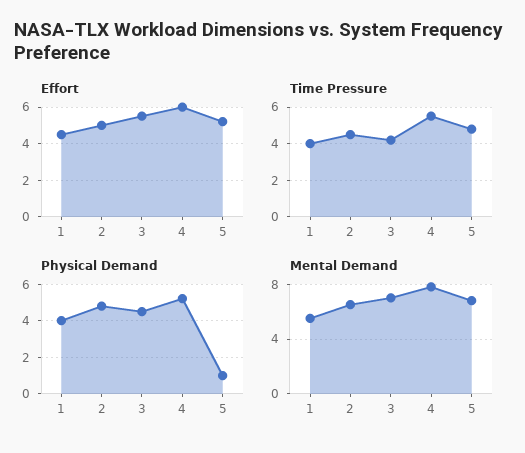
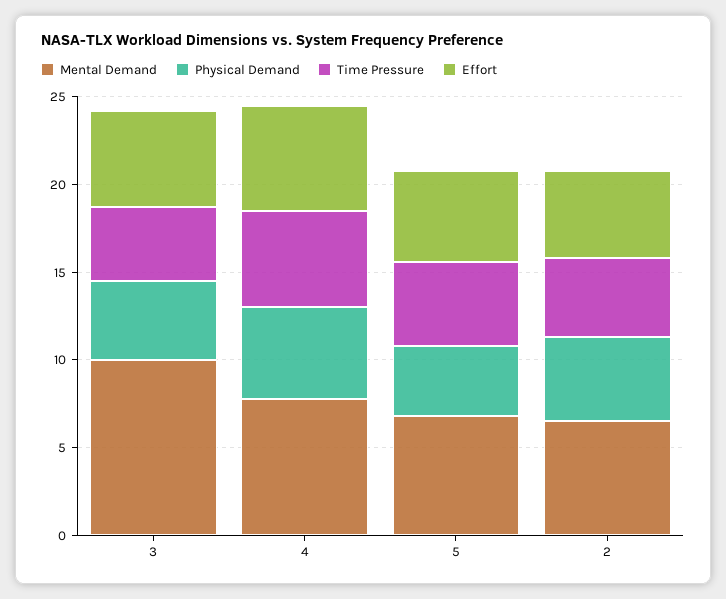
Effort, 1: 4.5 -> none
Time Pressure, 1: 4 -> none
Physical Demand, 1: 4 -> none
Physical Demand, 5: 1 -> 4
Mental Demand, 1: 5.5 -> none
Mental Demand, 3: 7 -> 10

